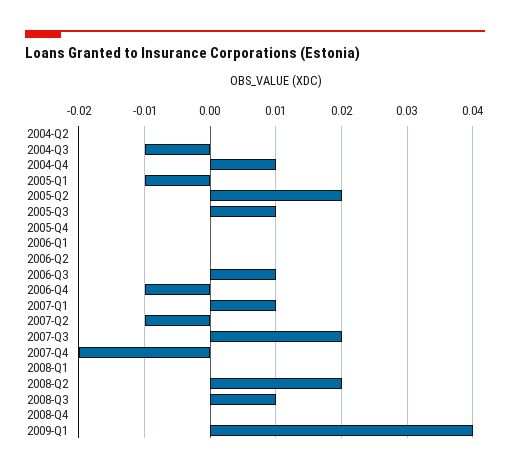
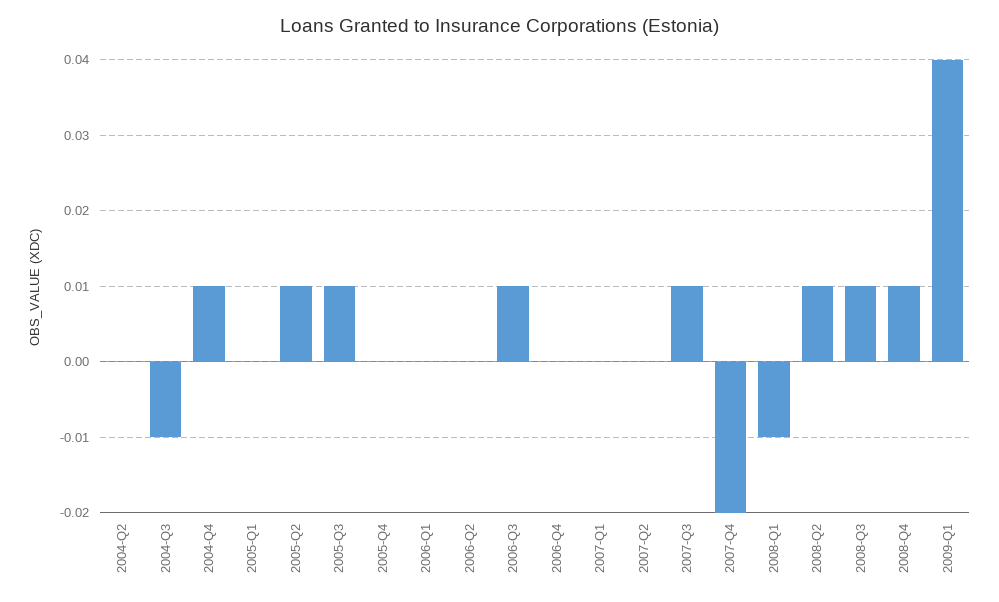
2005-Q1: -0.01 -> 0
2005-Q2: 0.02 -> 0.01
2006-Q4: -0.01 -> 0
2007-Q1: 0.01 -> 0
2007-Q2: -0.01 -> 0
2007-Q3: 0.02 -> 0.01
2008-Q1: 0 -> -0.01
2008-Q2: 0.02 -> 0.01
2008-Q4: 0 -> 0.01

